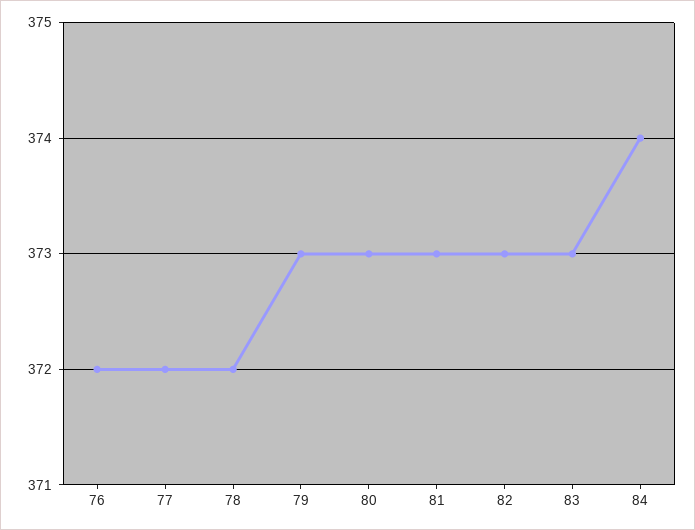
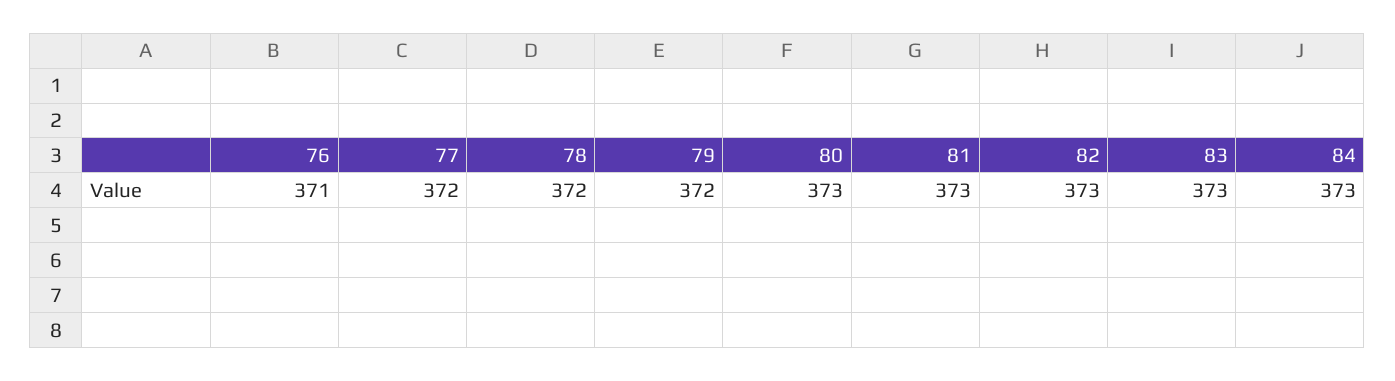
76: 372 -> 371
79: 373 -> 372
84: 374 -> 373

